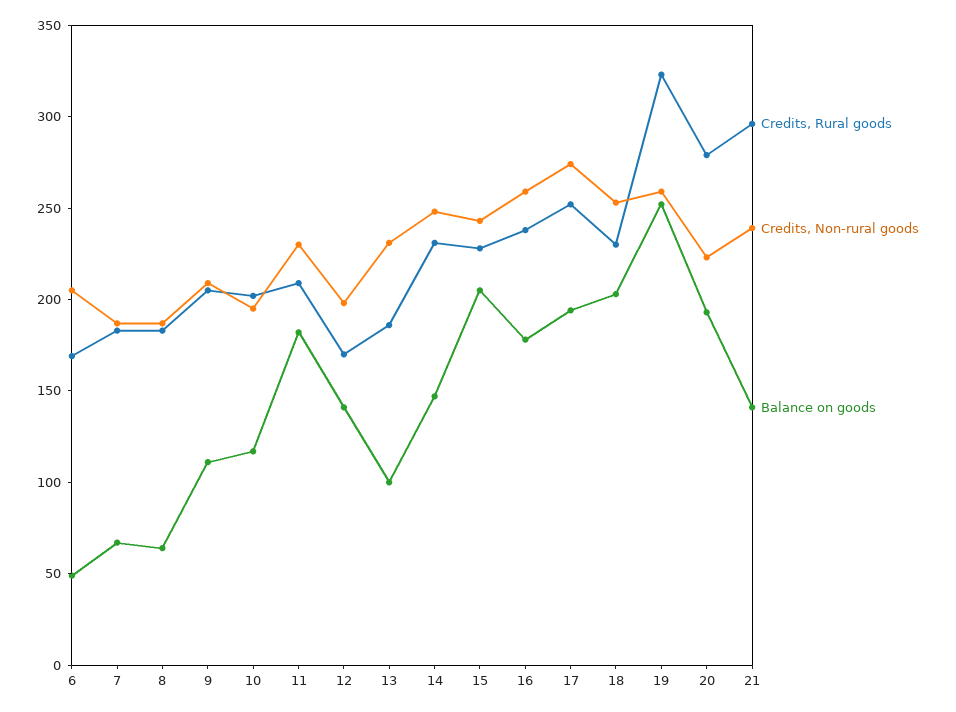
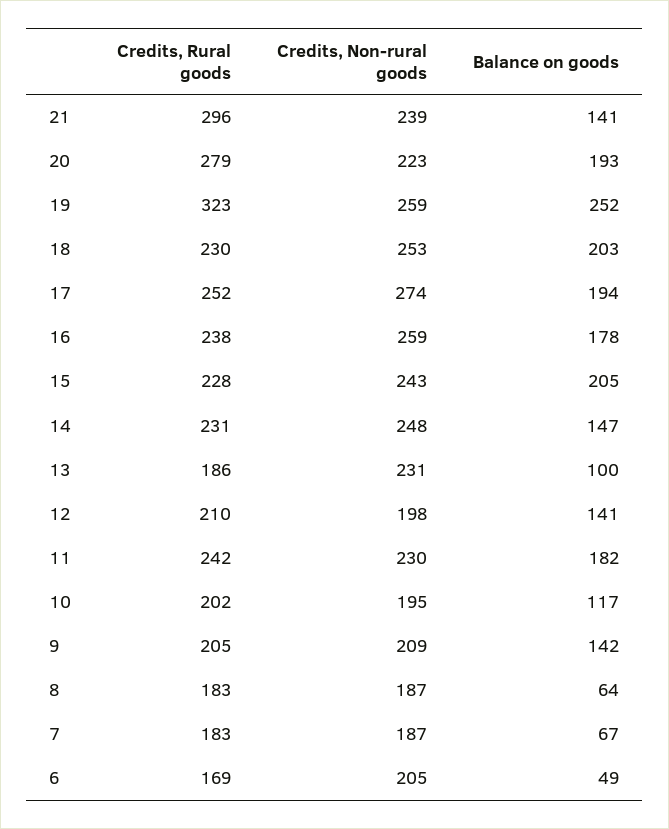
Balance on goods, 9: 110 -> 142
Credits, Rural goods, 11: 210 -> 242
Credits, Rural goods, 12: 170 -> 210

